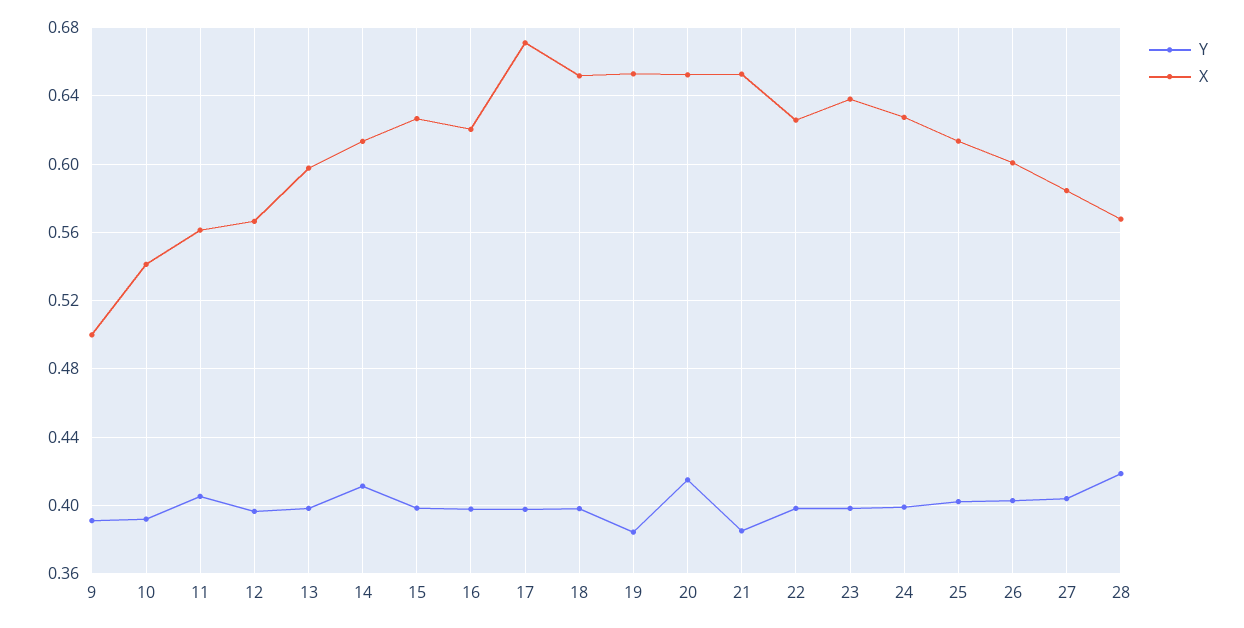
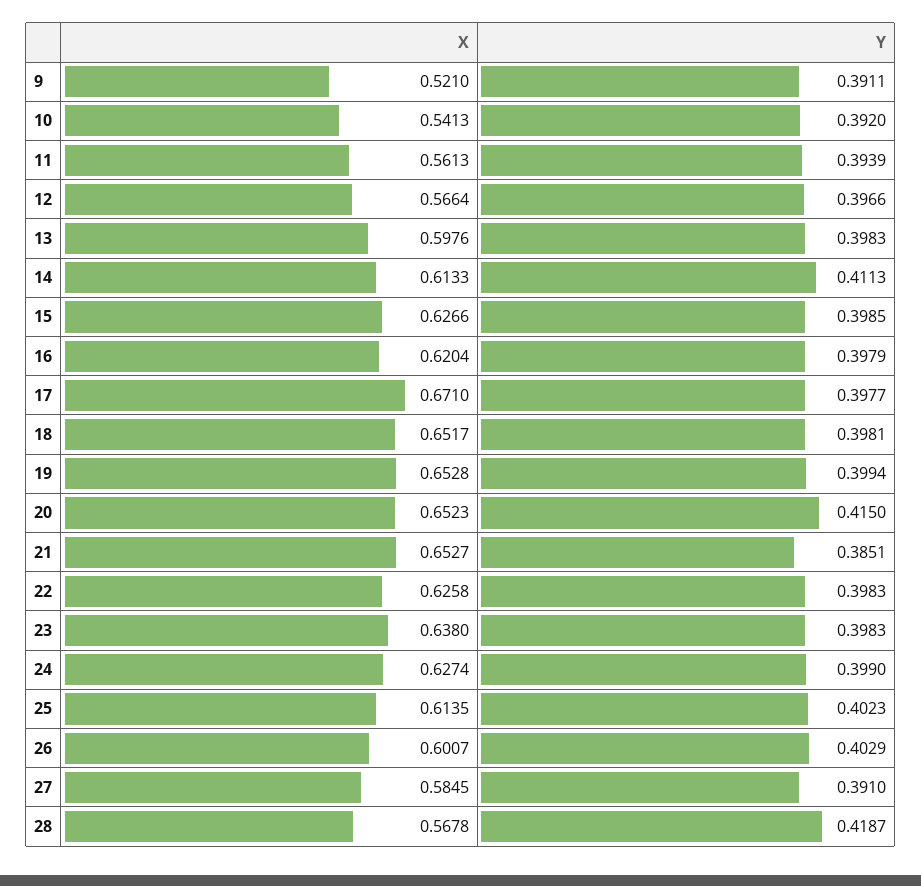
X, 9: 0.5 -> 0.521
Y, 11: 0.405 -> 0.3939
Y, 19: 0.385 -> 0.3994
Y, 27: 0.405 -> 0.391

